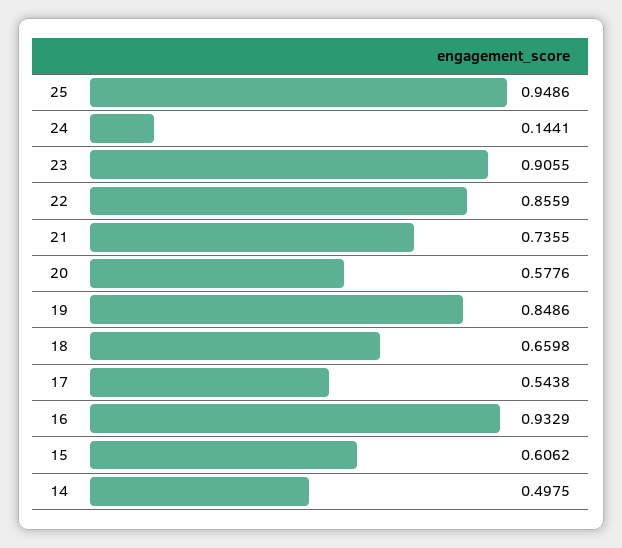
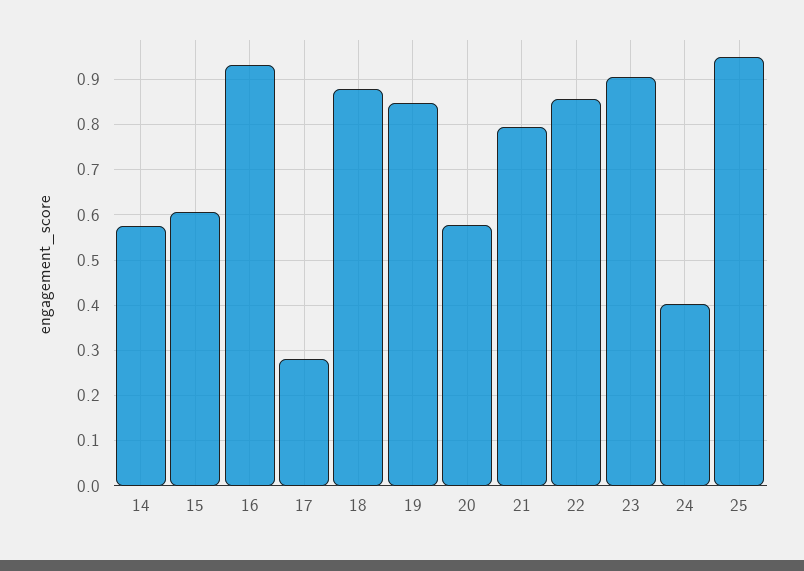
24: 0.1441 -> 0.4
21: 0.7355 -> 0.8
18: 0.6598 -> 0.88
17: 0.5438 -> 0.28
14: 0.4975 -> 0.58

